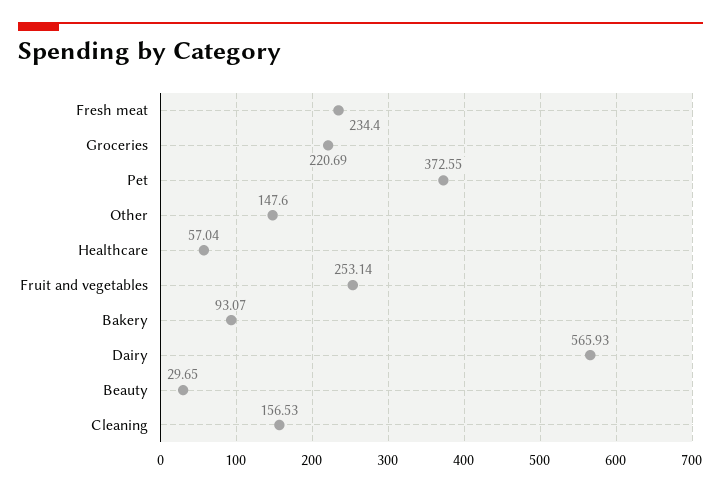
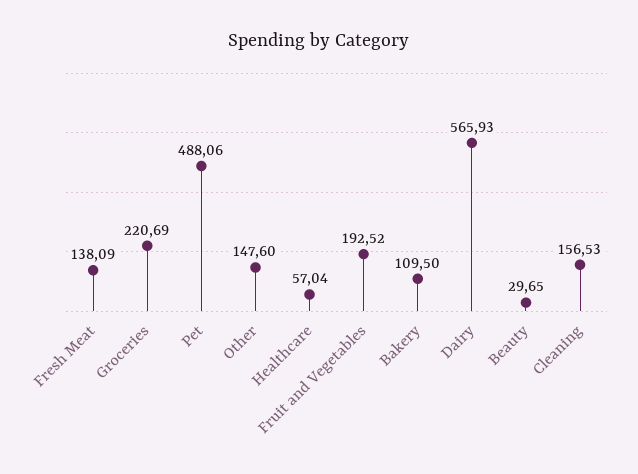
Fresh meat: 234.4 -> 138.09
Pet: 372.55 -> 488.06
Fruit and vegetables: 253.14 -> 192.52
Bakery: 93.07 -> 109.5

